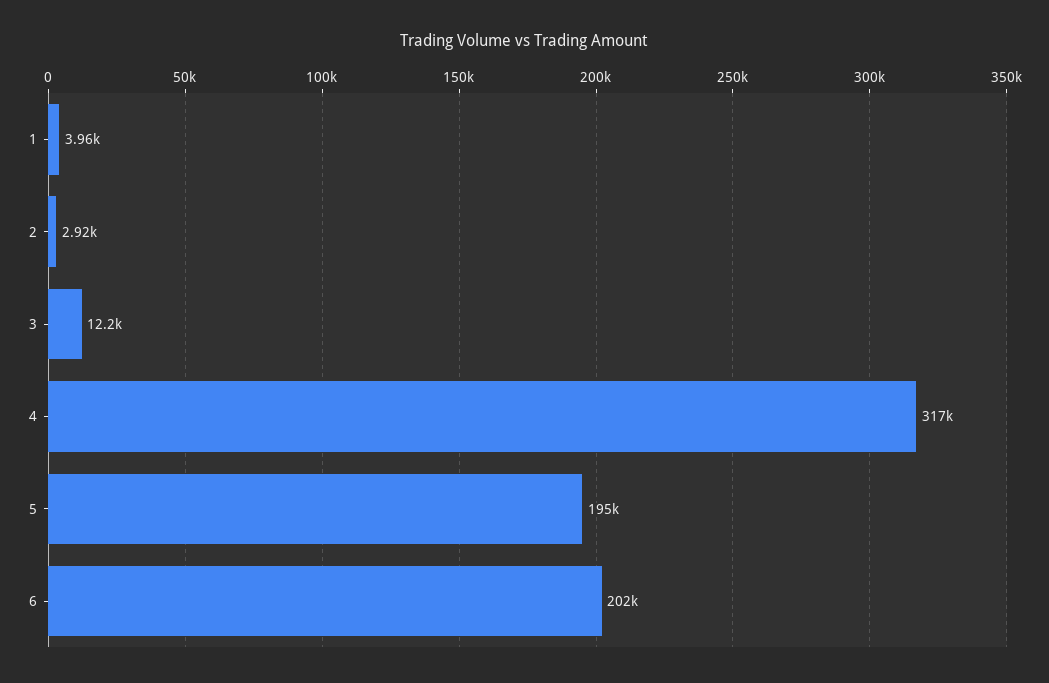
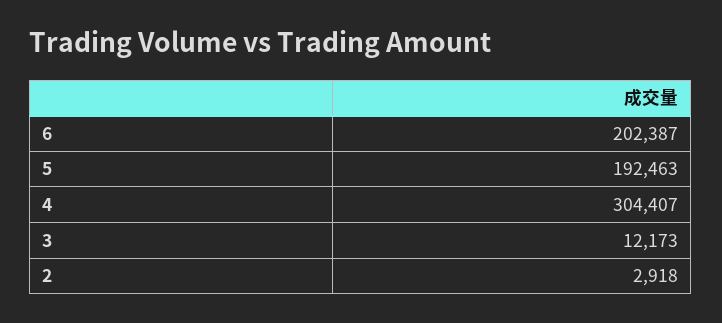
1: 3960 -> none
4: 317000 -> 304407
5: 195000 -> 192463

